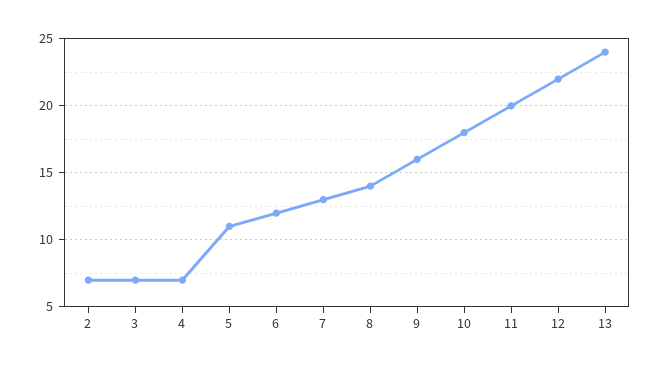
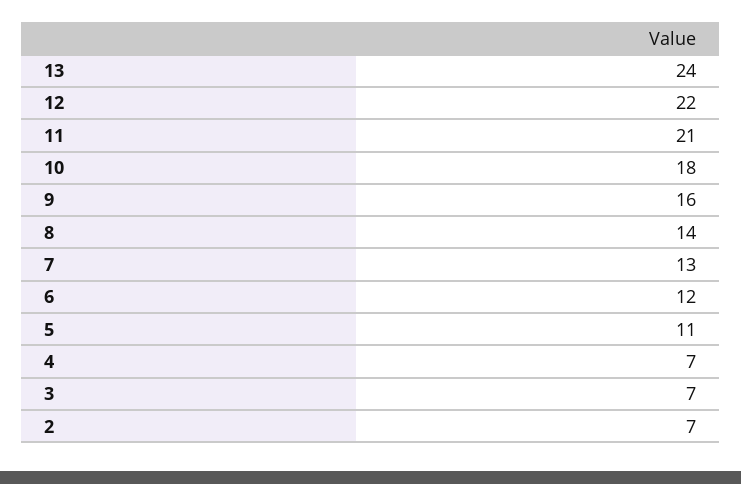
11: 20 -> 21

